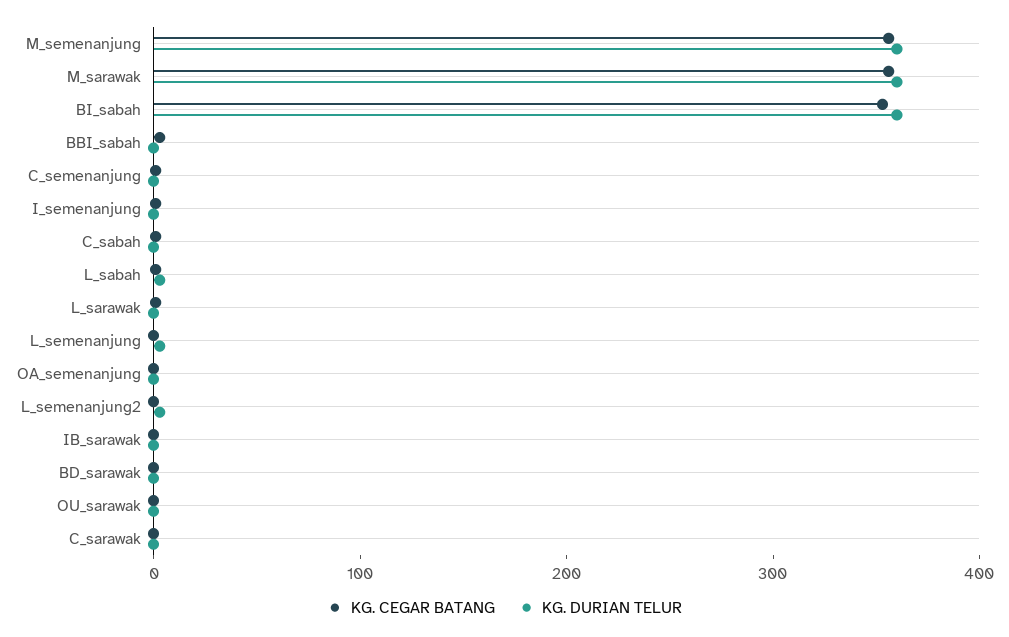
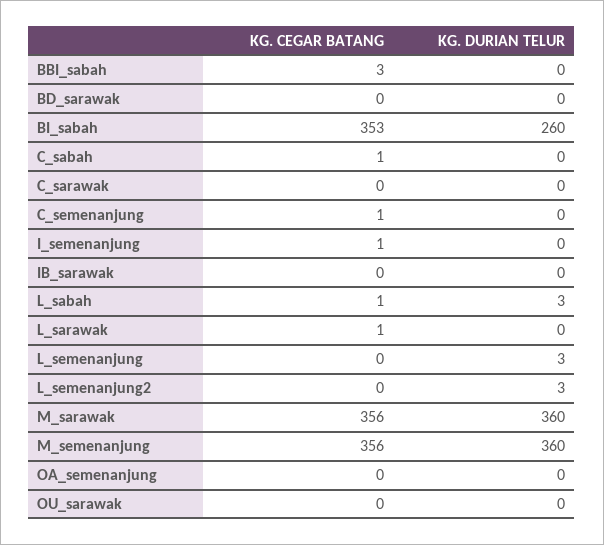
KG. DURIAN TELUR, BI_sabah: 360 -> 260

